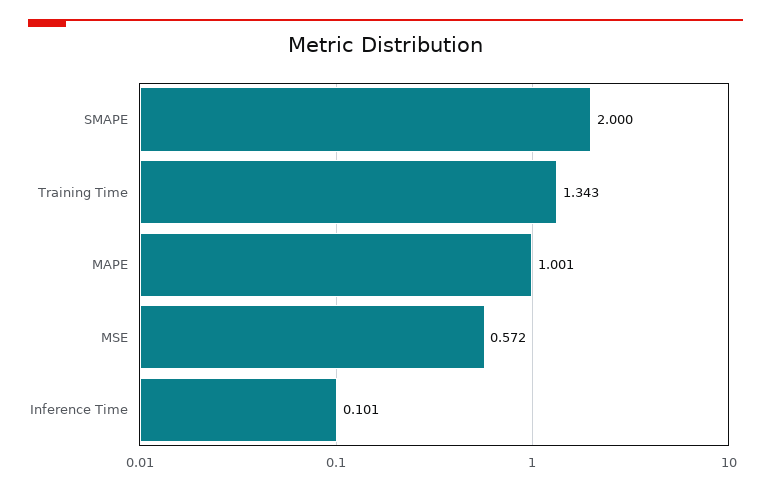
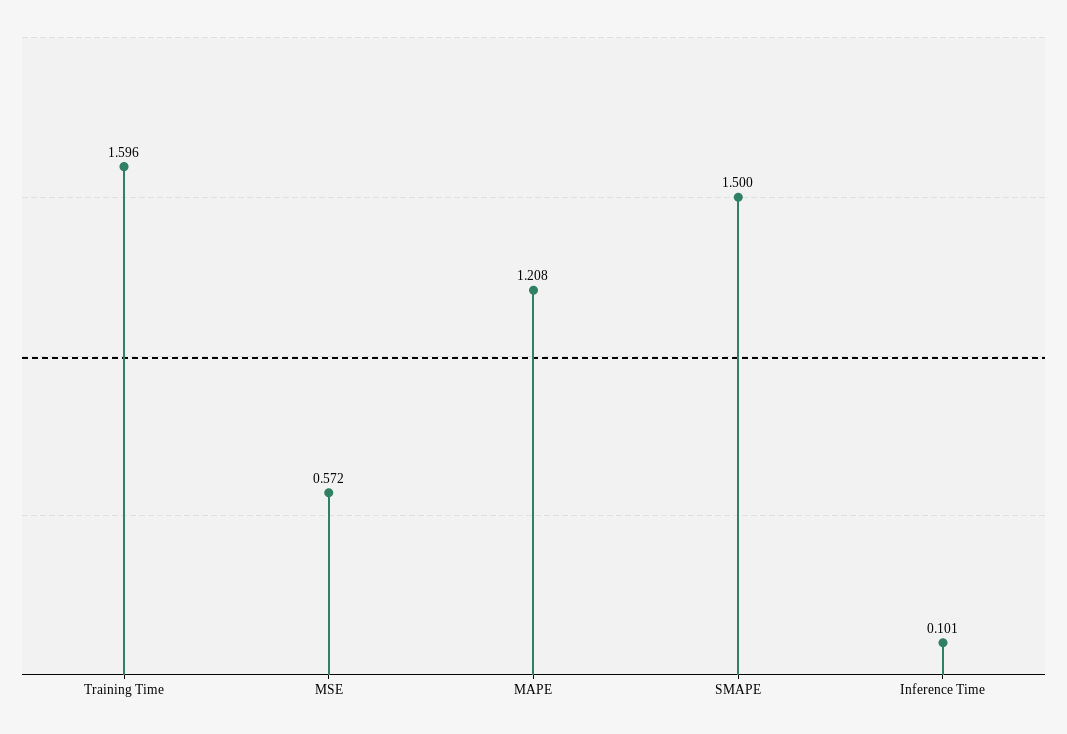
SMAPE: 2 -> 1.5
Training Time: 1.343 -> 1.596
MAPE: 1.001 -> 1.208

